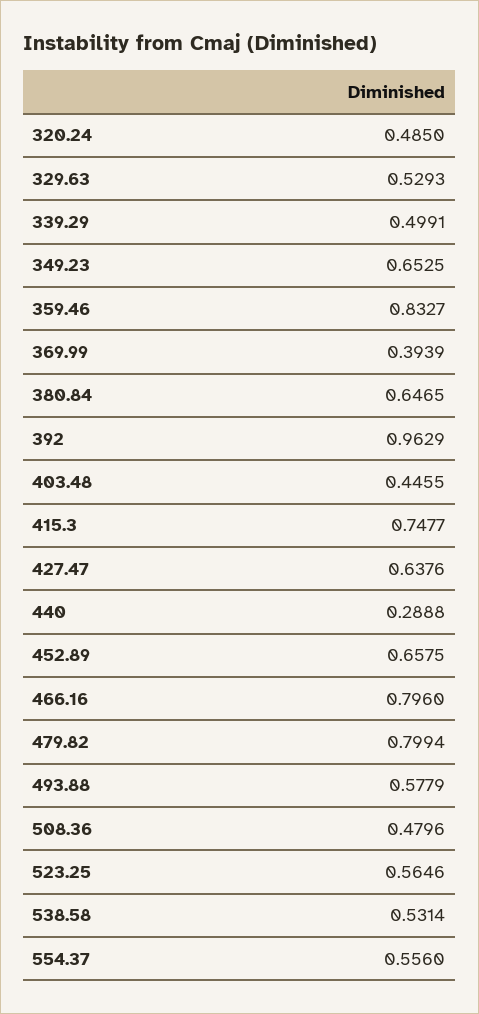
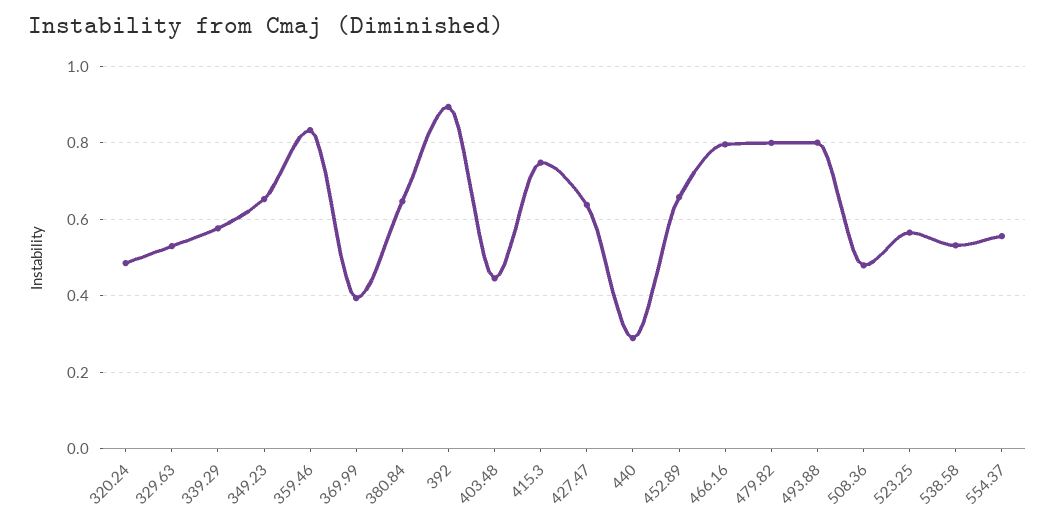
339.29: 0.4991 -> 0.58
392: 0.9629 -> 0.9
493.88: 0.5779 -> 0.8

